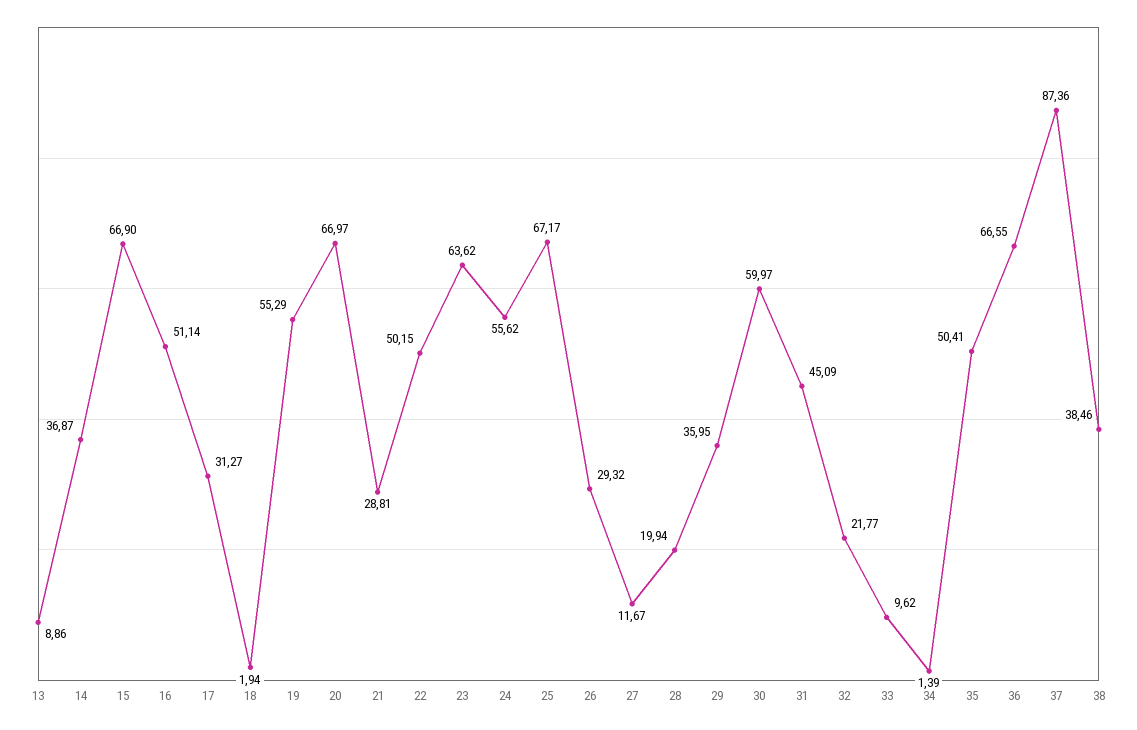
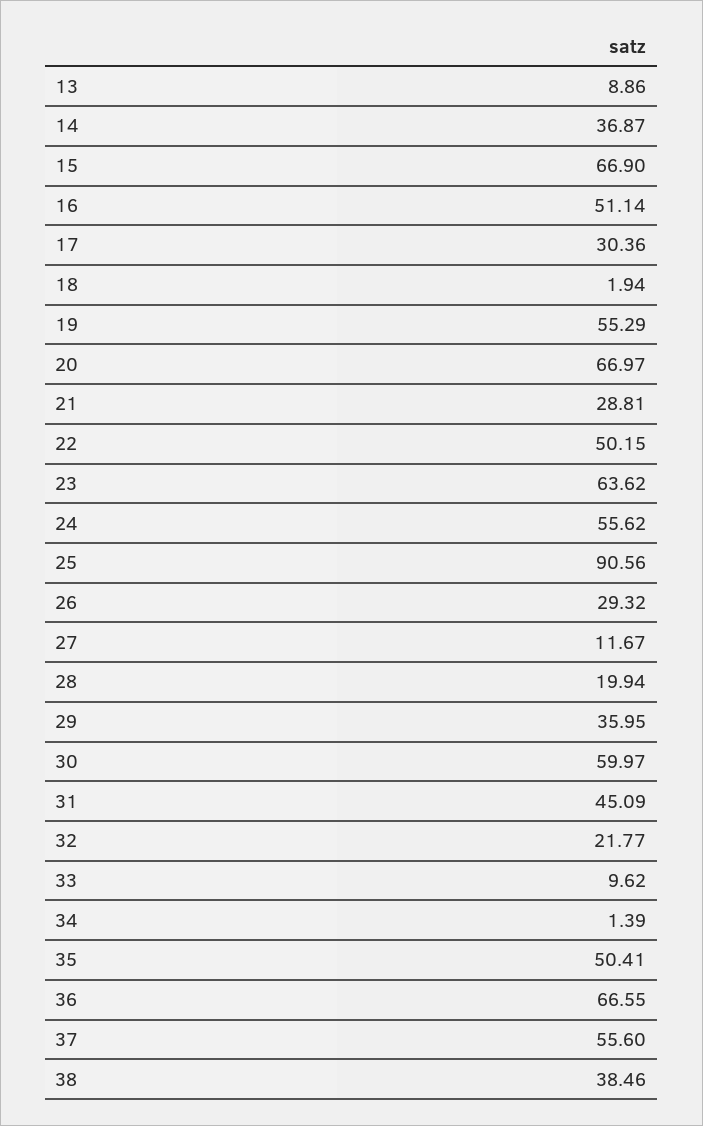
17: 31.27 -> 30.36
25: 67.17 -> 90.56
37: 87.36 -> 55.6

